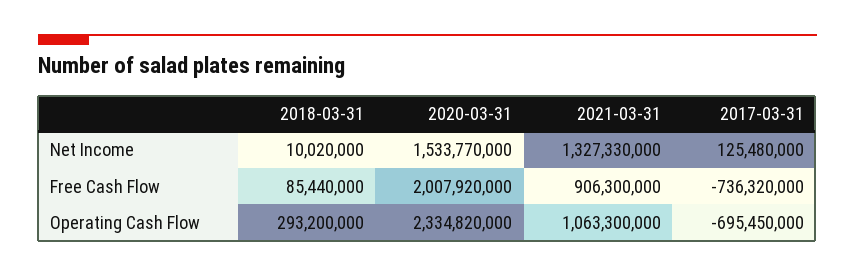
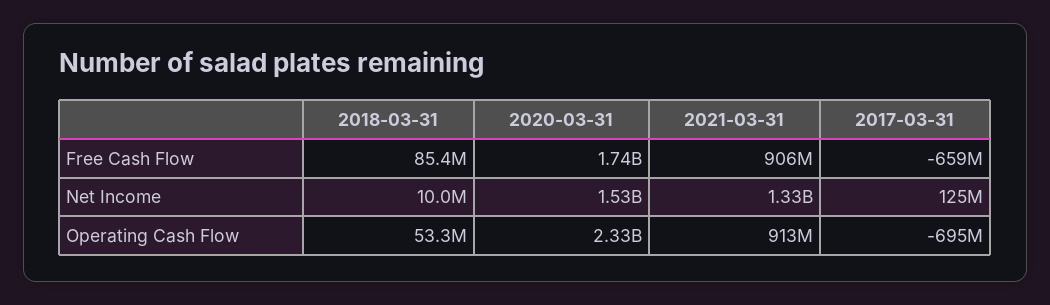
2020-03-31, Free Cash Flow: 2007920000 -> 1740000000
2017-03-31, Free Cash Flow: -736320000 -> -659000000
2018-03-31, Operating Cash Flow: 293200000 -> 53300000
2021-03-31, Operating Cash Flow: 1063300000 -> 913000000

